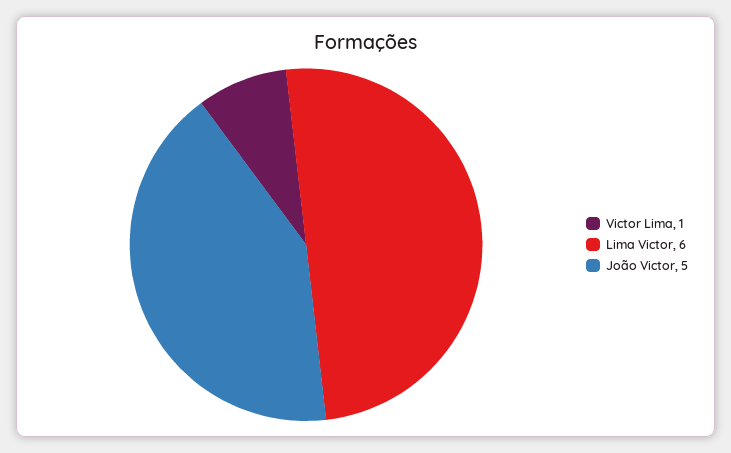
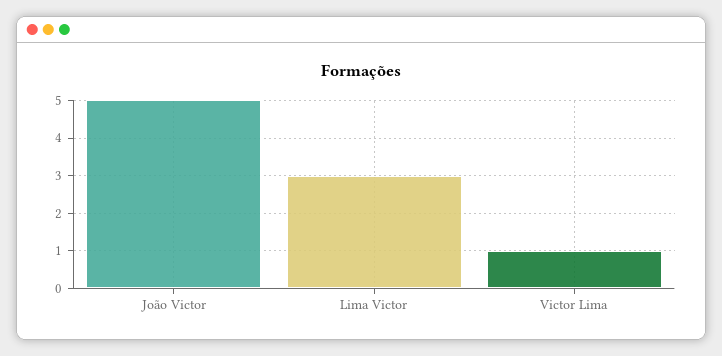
Lima Victor: 6 -> 3

